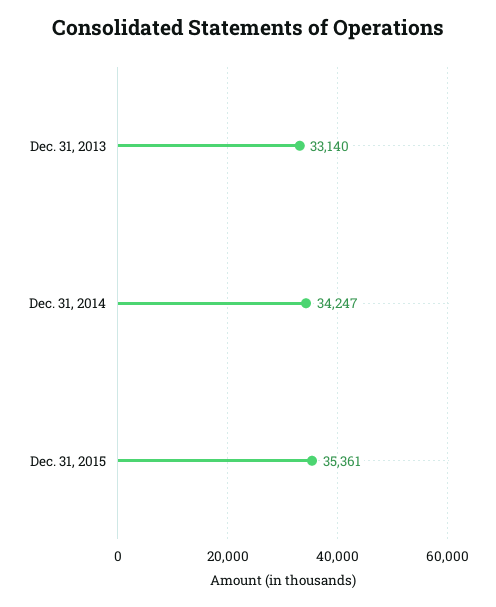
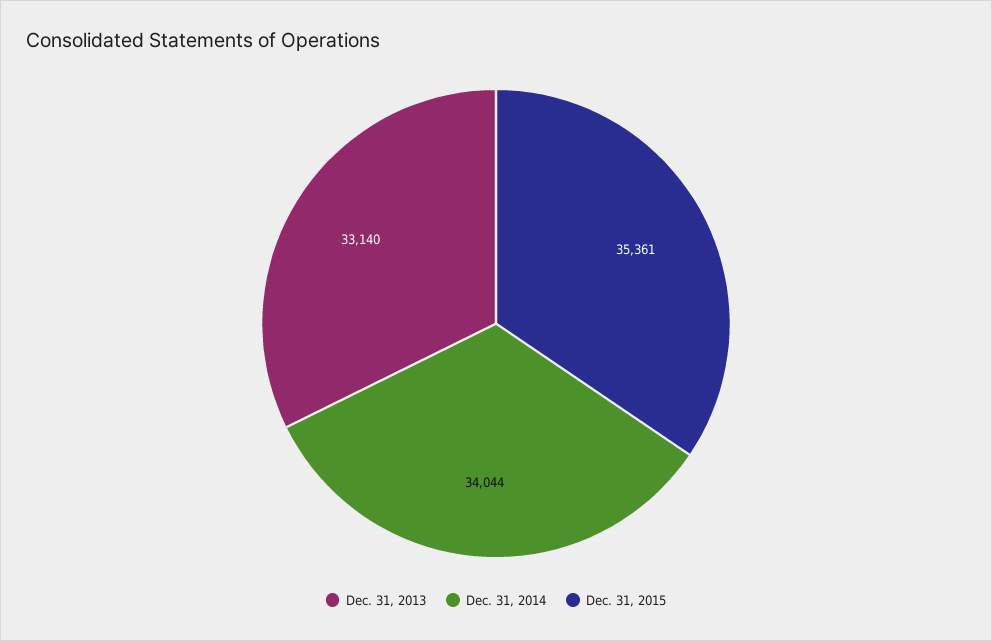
Dec. 31, 2014: 34247 -> 34044

